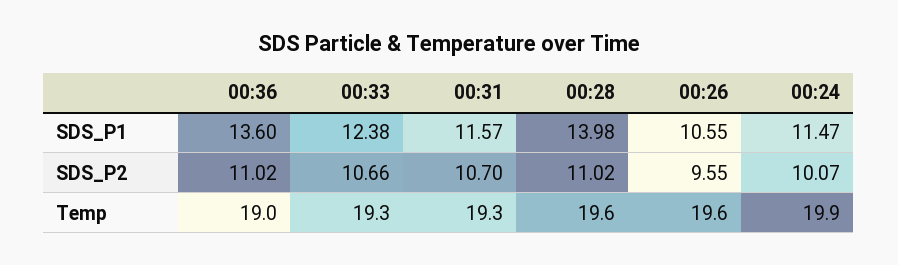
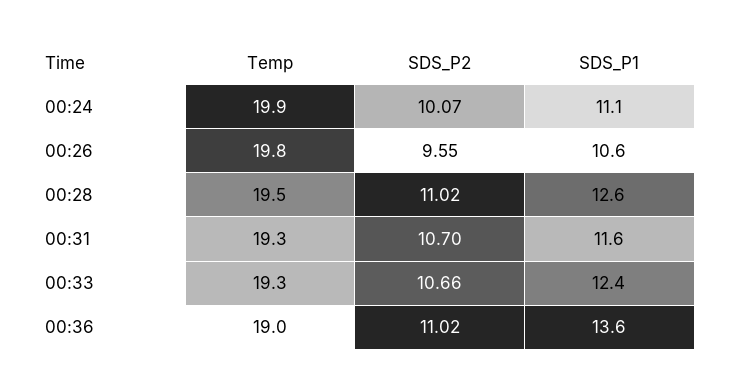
00:28, SDS_P1: 13.98 -> 12.6
00:24, SDS_P1: 11.47 -> 11.1
00:28, Temp: 19.6 -> 19.5
00:26, Temp: 19.6 -> 19.8

